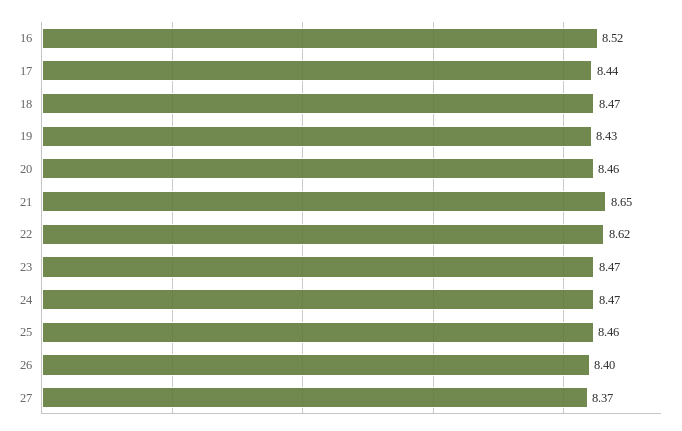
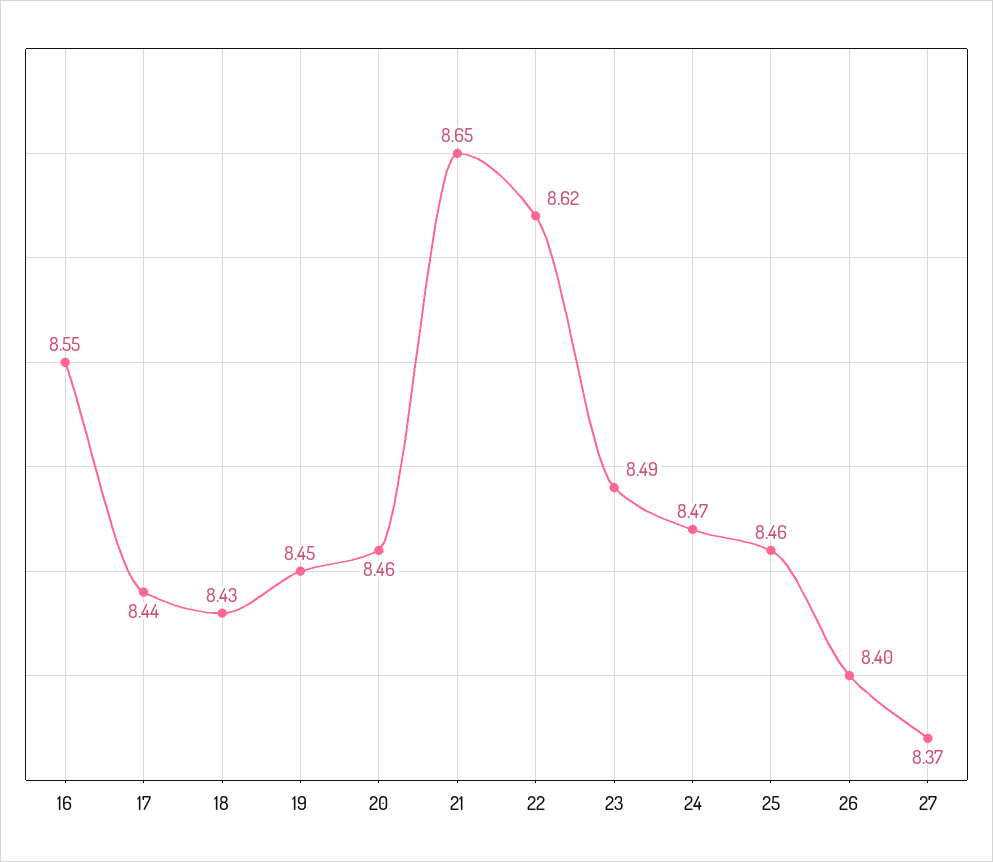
16: 8.52 -> 8.55
18: 8.47 -> 8.43
19: 8.43 -> 8.45
23: 8.47 -> 8.49

